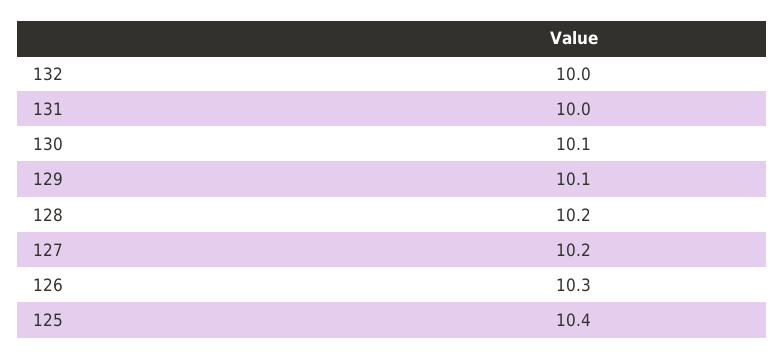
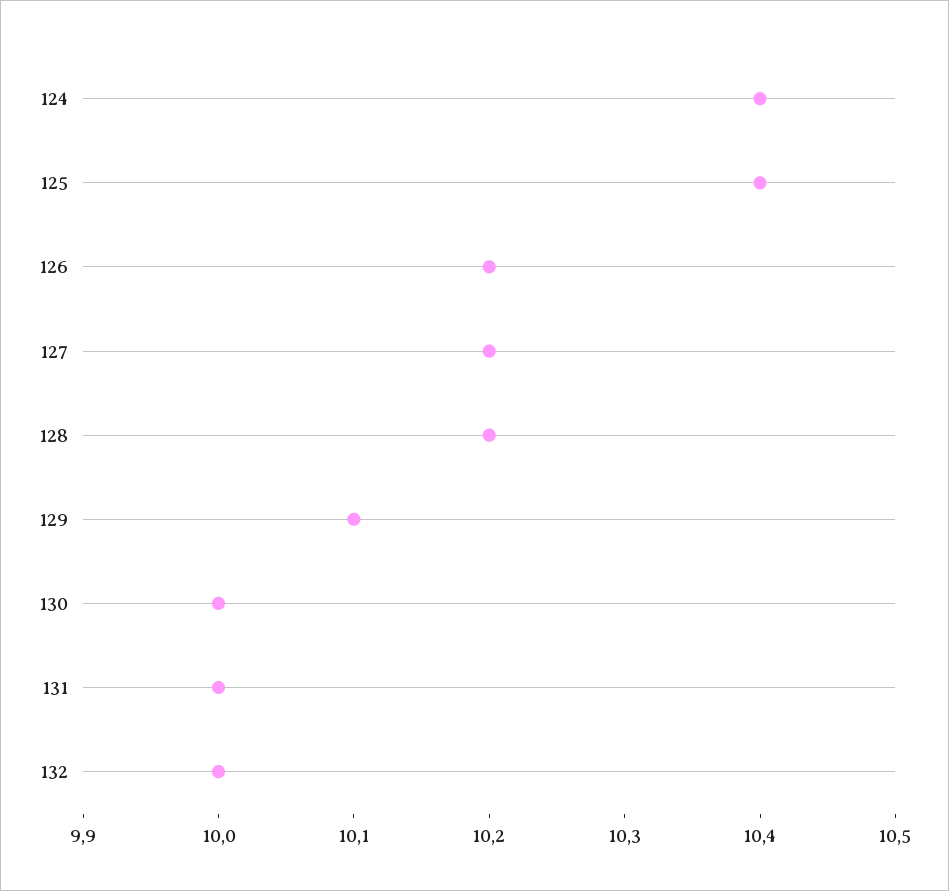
130: 10.1 -> 10
126: 10.3 -> 10.2
124: none -> 10.4

